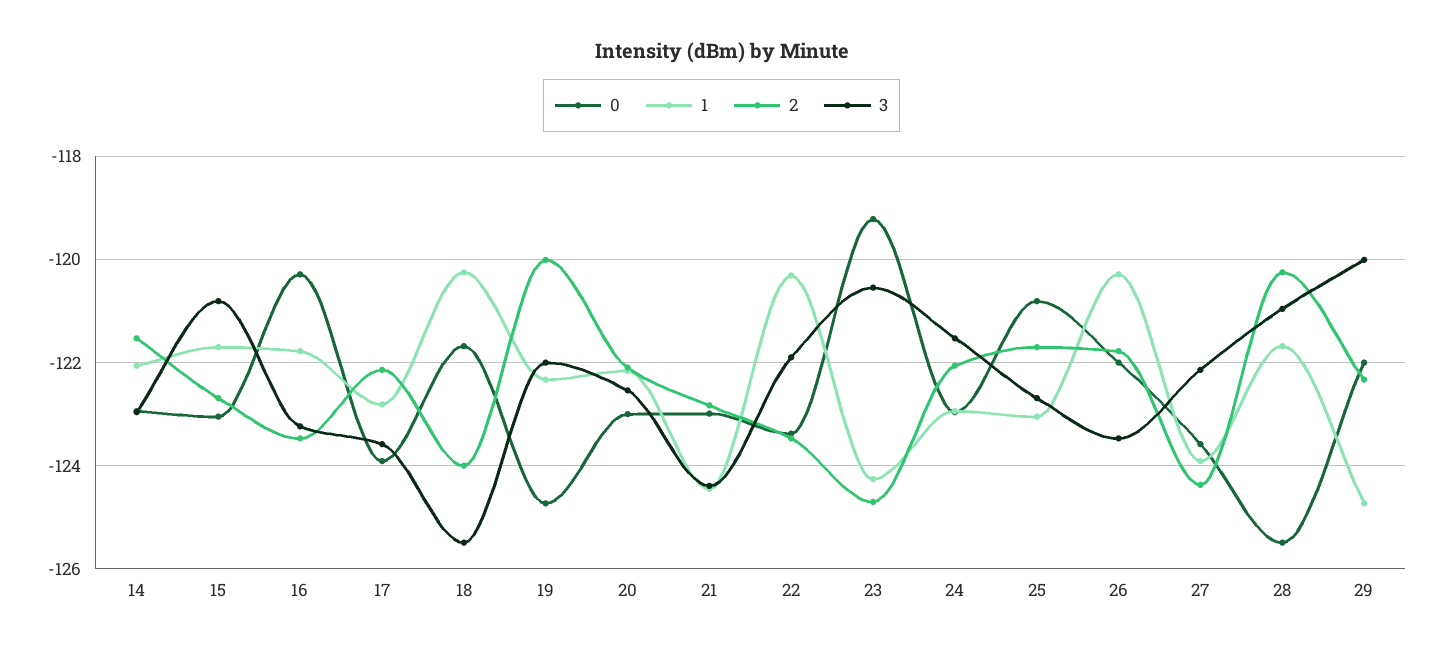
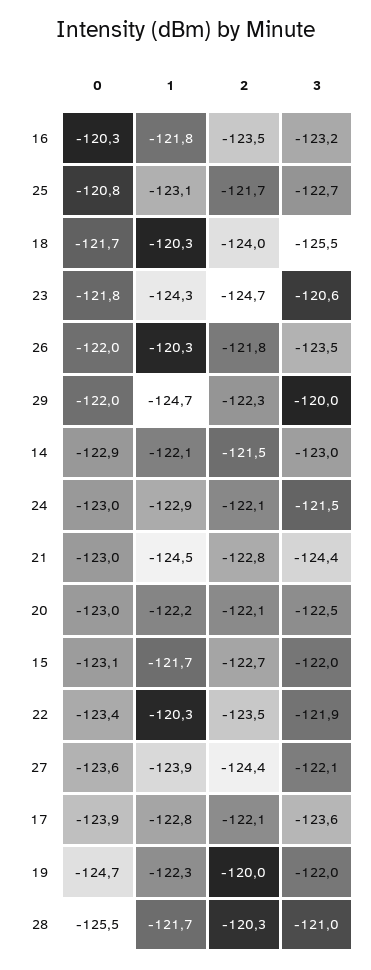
3, 15: -120.8 -> -122
0, 23: -119.2 -> -121.8

